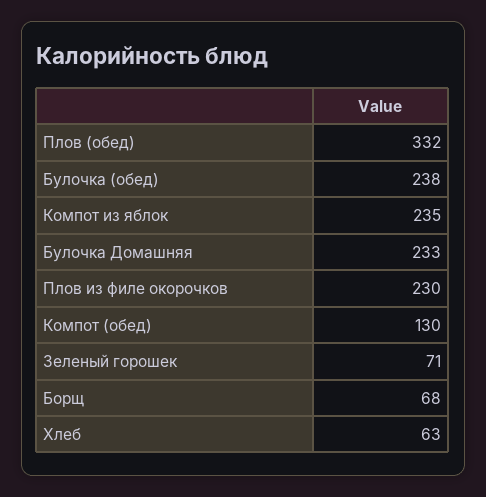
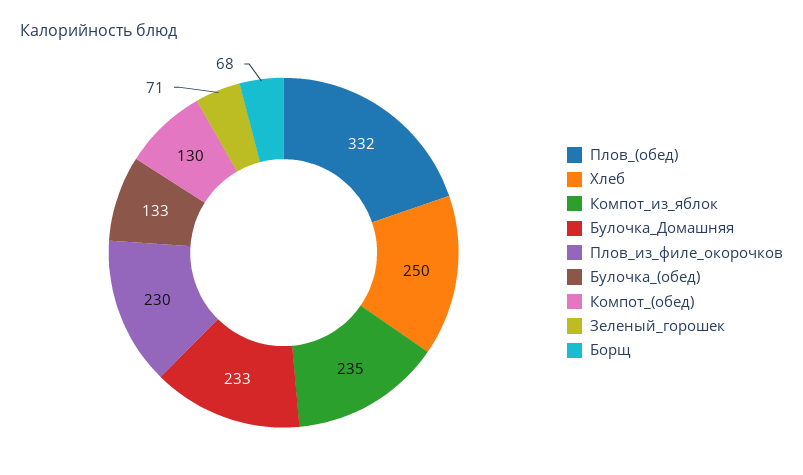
Булочка (обед): 238 -> 133
Хлеб: 63 -> 250

